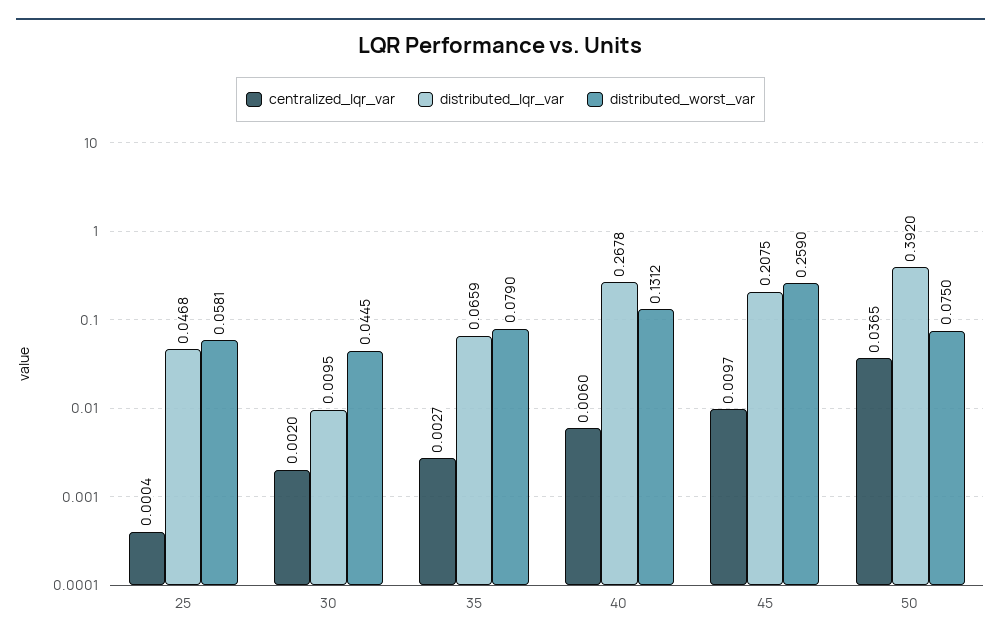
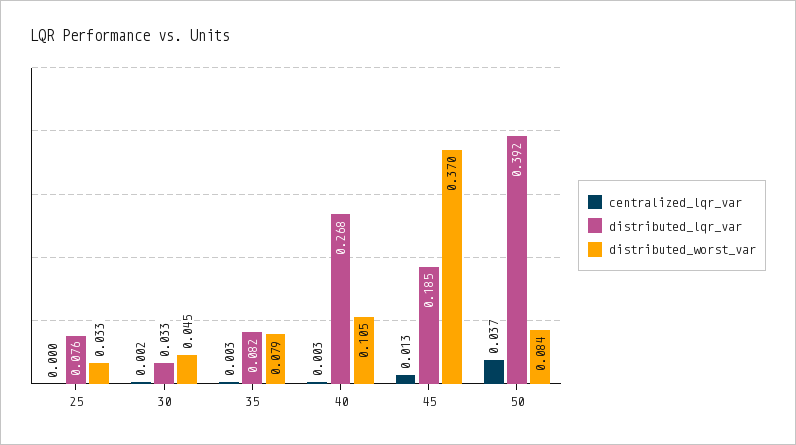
distributed_lqr_var, 25: 0.0468 -> 0.076
distributed_worst_var, 25: 0.0581 -> 0.033
distributed_lqr_var, 30: 0.0095 -> 0.033
distributed_lqr_var, 35: 0.0659 -> 0.082
centralized_lqr_var, 40: 0.006 -> 0.003
distributed_worst_var, 40: 0.1312 -> 0.105
centralized_lqr_var, 45: 0.0097 -> 0.013
distributed_lqr_var, 45: 0.2075 -> 0.185
distributed_worst_var, 45: 0.259 -> 0.37
distributed_worst_var, 50: 0.075 -> 0.084

